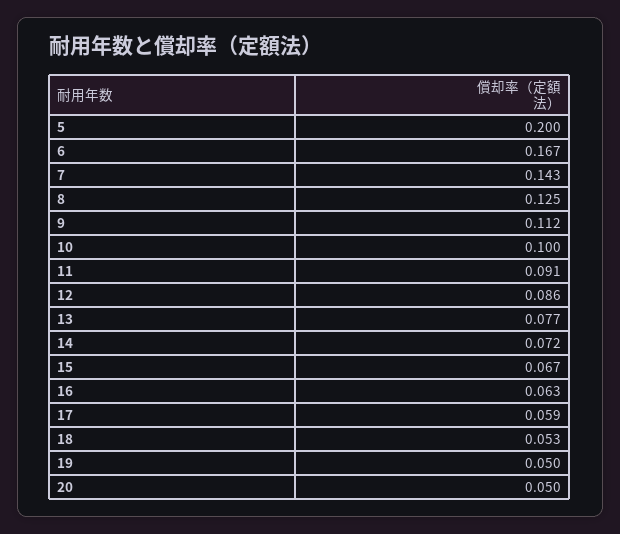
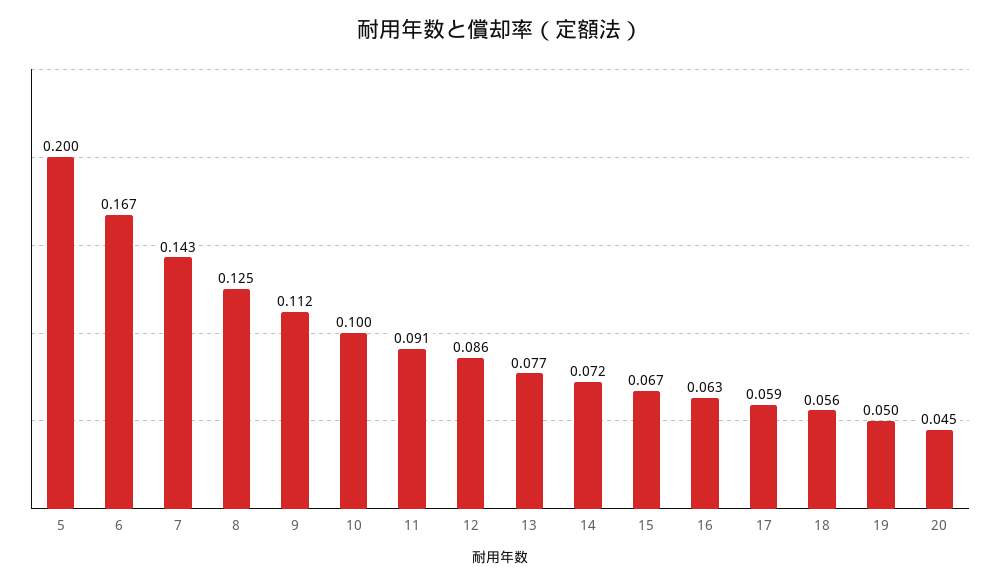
18: 0.053 -> 0.056
20: 0.05 -> 0.045

